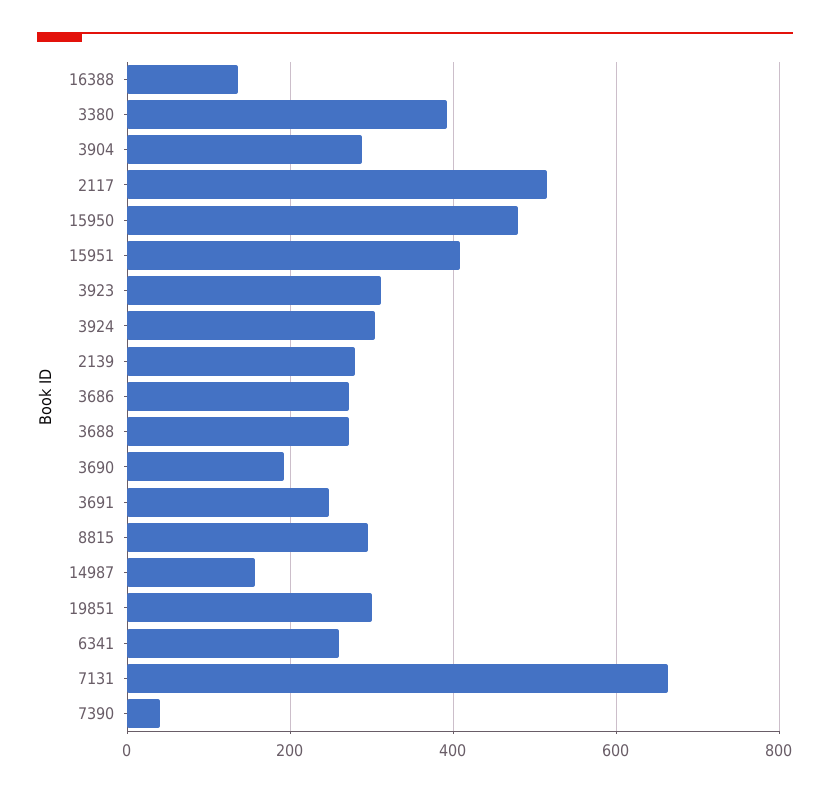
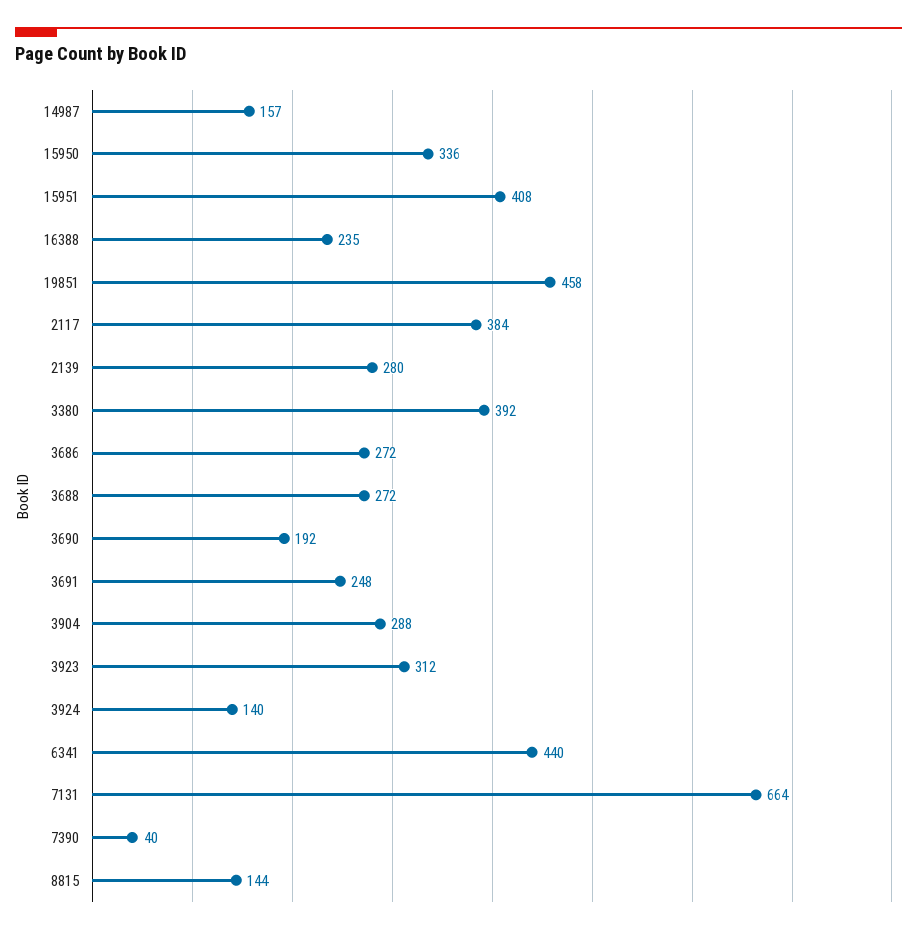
16388: 140 -> 235
2117: 520 -> 384
15950: 480 -> 336
3924: 300 -> 140
8815: 300 -> 144
19851: 300 -> 458
6341: 260 -> 440

